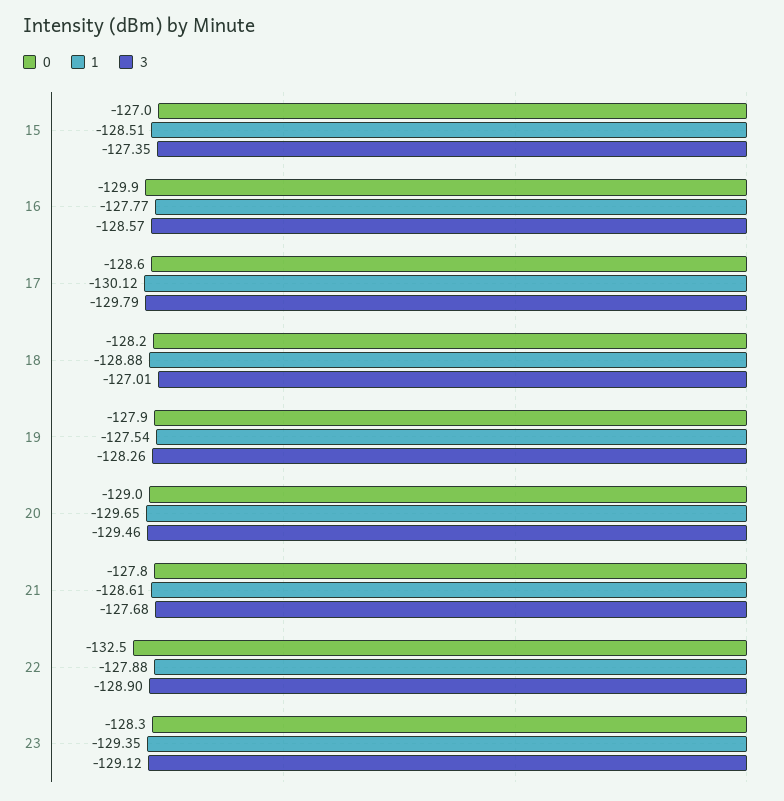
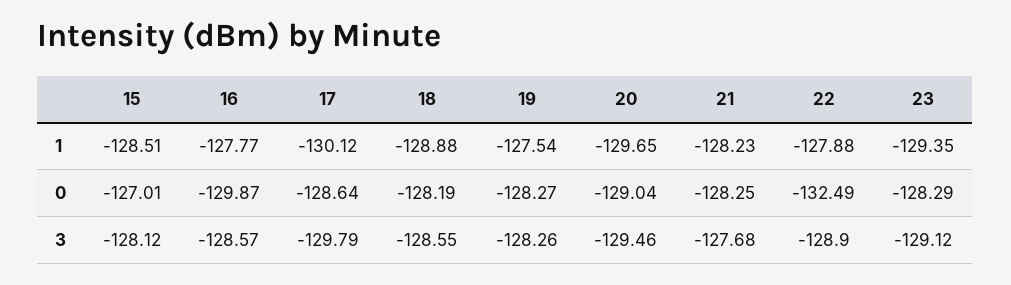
3, 15: -127.35 -> -128.12
3, 18: -127.01 -> -128.55
0, 19: -127.9 -> -128.27
0, 21: -127.8 -> -128.25
1, 21: -128.61 -> -128.23

